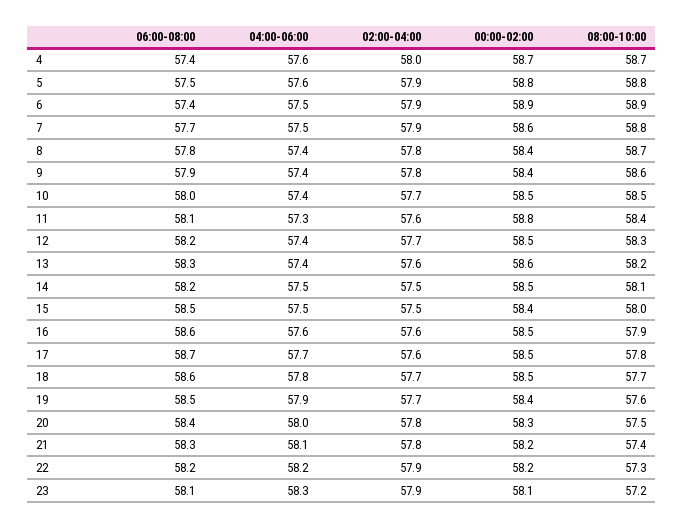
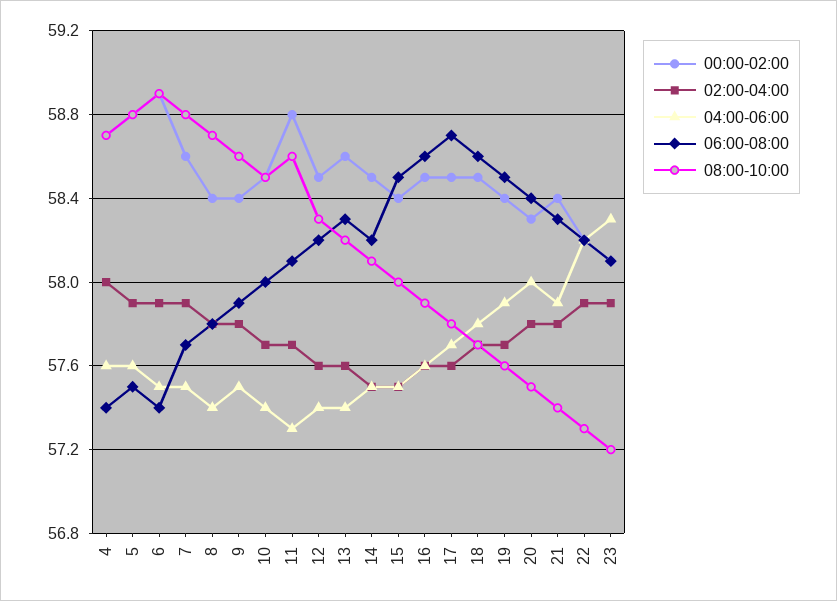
04:00-06:00, 9: 57.4 -> 57.5
02:00-04:00, 11: 57.6 -> 57.7
08:00-10:00, 11: 58.4 -> 58.6
02:00-04:00, 12: 57.7 -> 57.6
04:00-06:00, 21: 58.1 -> 57.9
00:00-02:00, 21: 58.2 -> 58.4

